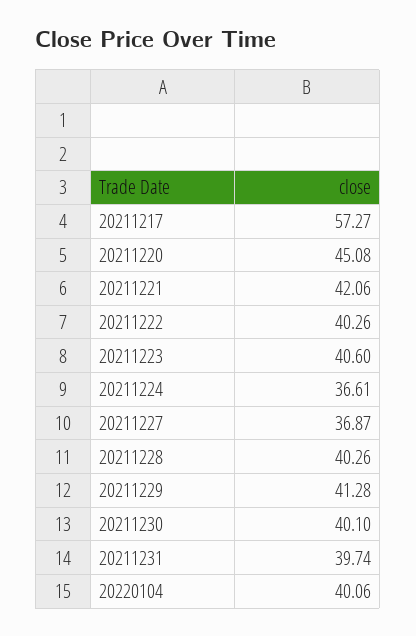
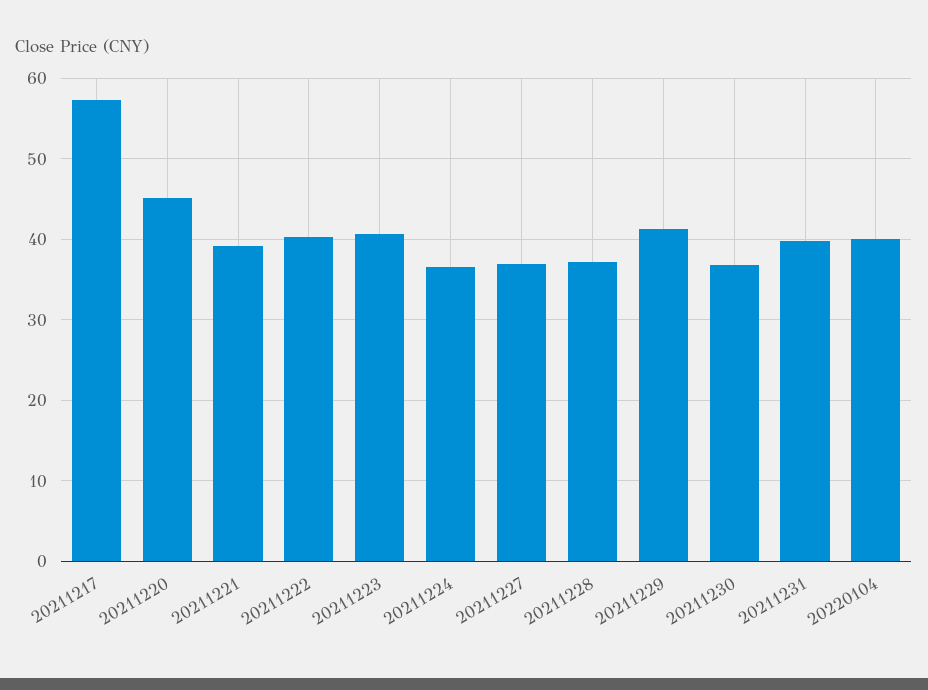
20211221: 42.06 -> 39
20211228: 40.26 -> 37
20211230: 40.1 -> 37

